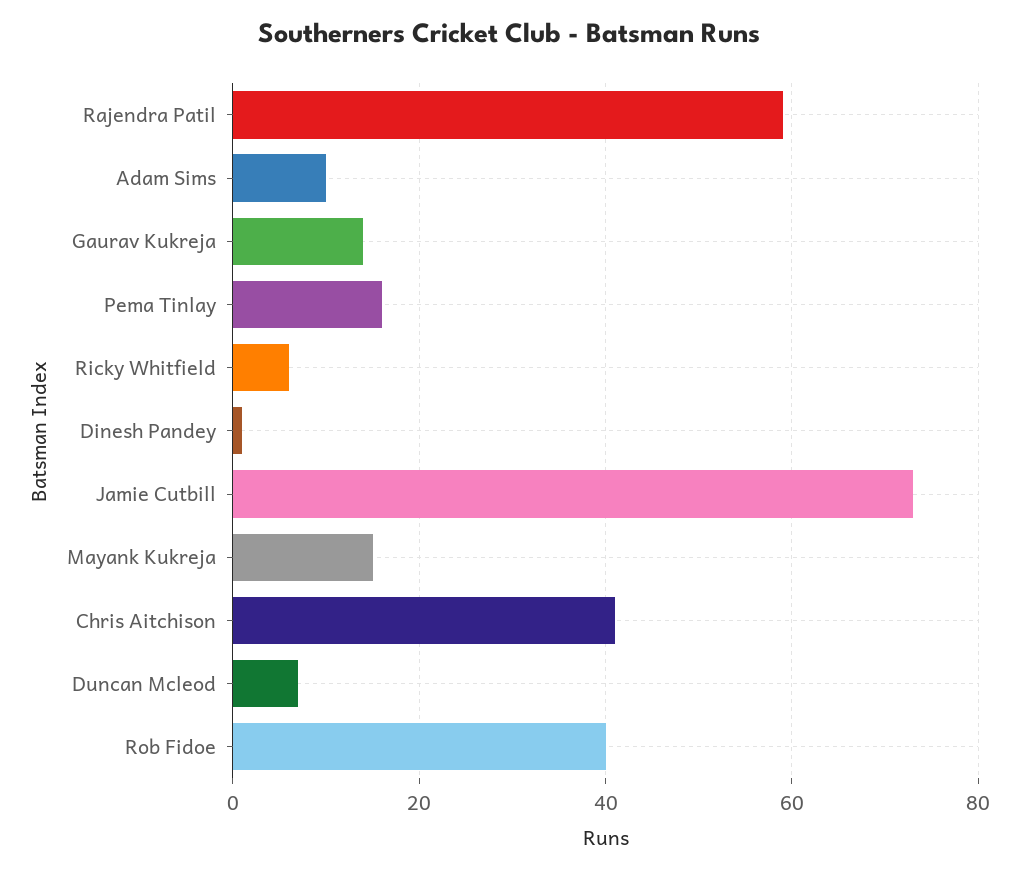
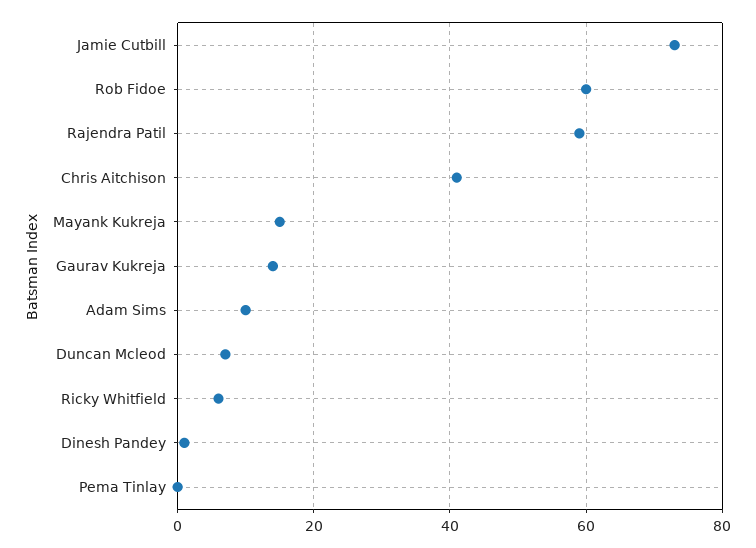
Pema Tinlay: 15 -> 0
Rob Fidoe: 40 -> 60

